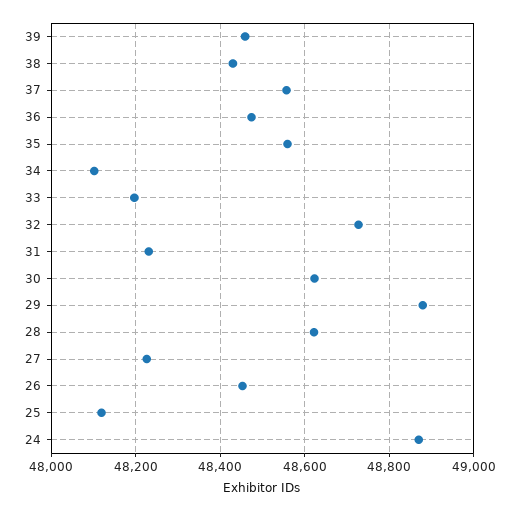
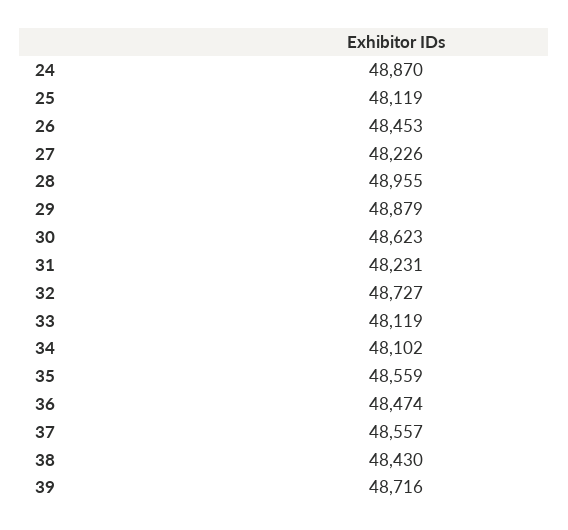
39: 48460 -> 48716
33: 48200 -> 48119
28: 48620 -> 48955

